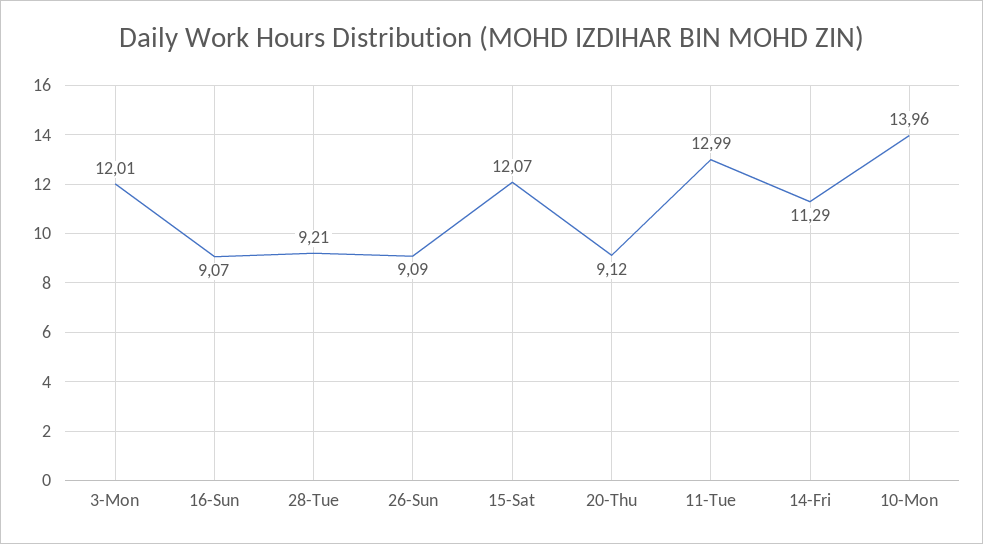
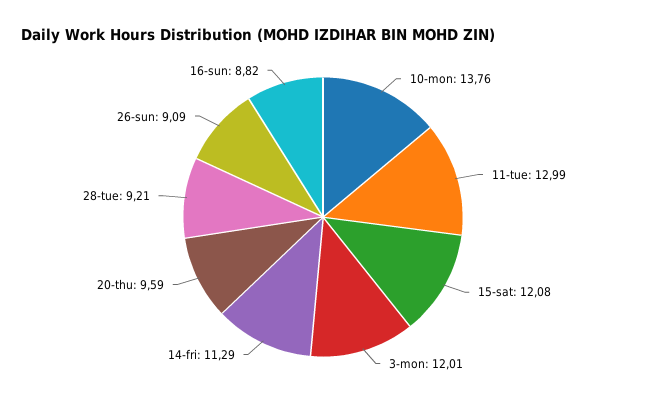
16-Sun: 9.07 -> 8.82
15-Sat: 12.07 -> 12.08
20-Thu: 9.12 -> 9.59
10-Mon: 13.96 -> 13.76

